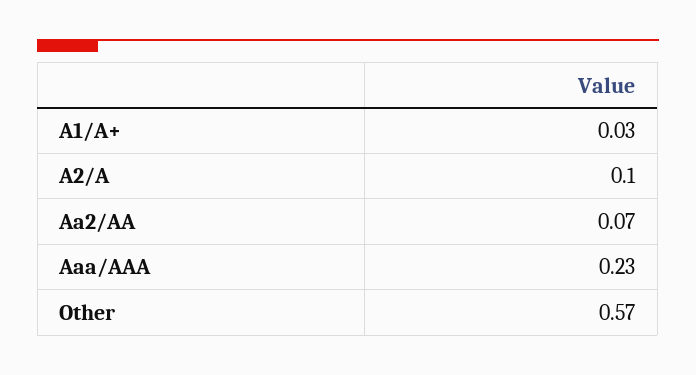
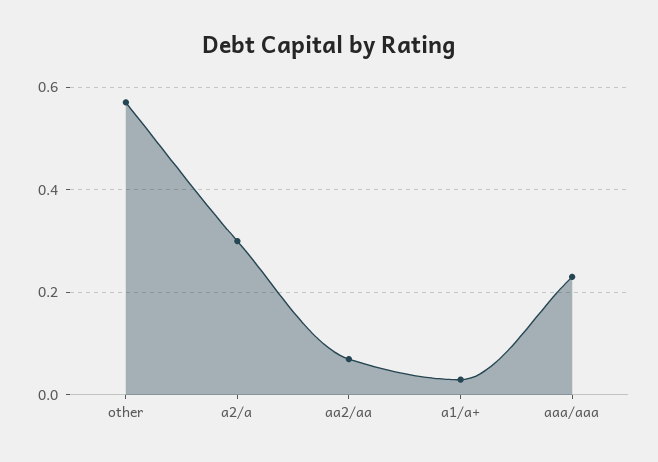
A2/A: 0.1 -> 0.3

